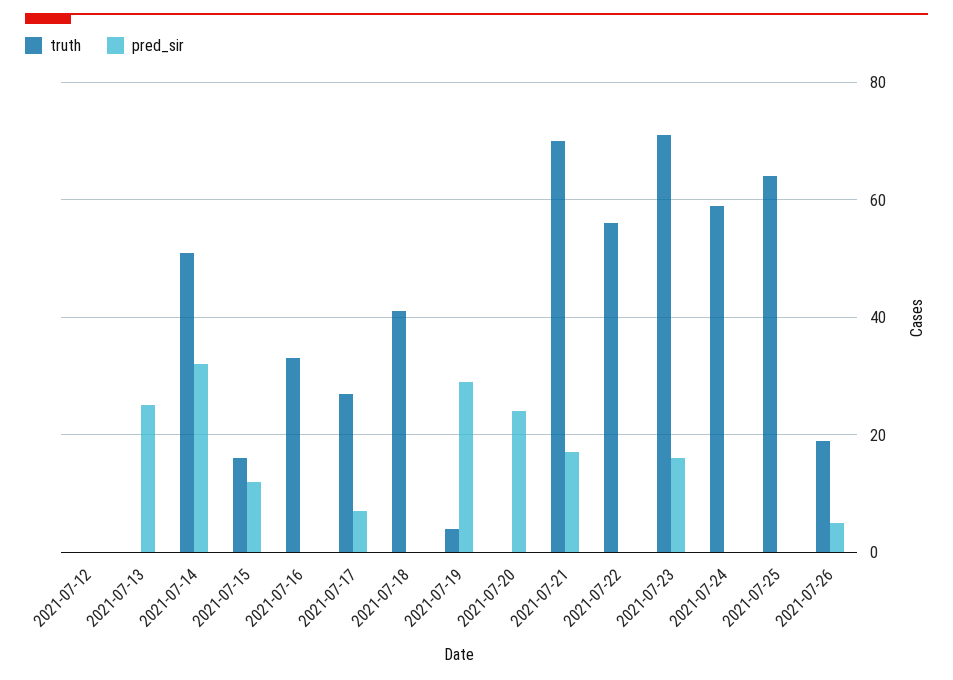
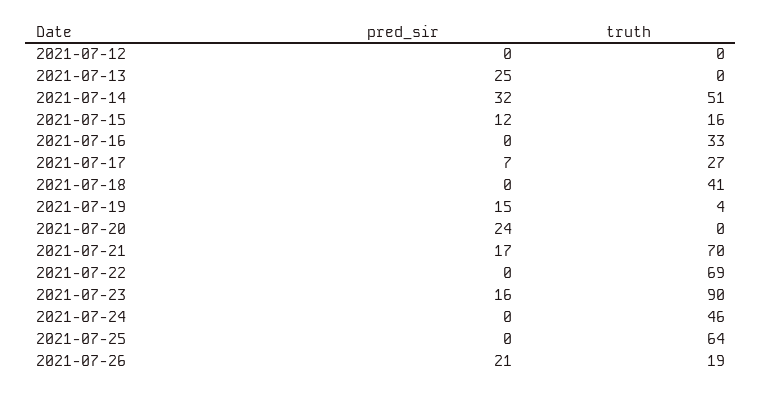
pred_sir, 2021-07-19: 30 -> 15
truth, 2021-07-22: 55 -> 69
truth, 2021-07-23: 70 -> 90
truth, 2021-07-24: 60 -> 46
pred_sir, 2021-07-26: 5 -> 21

